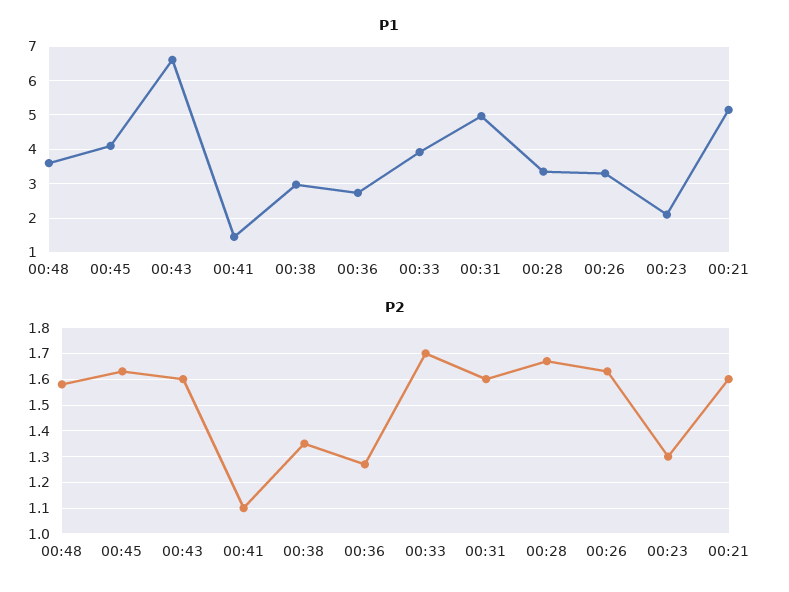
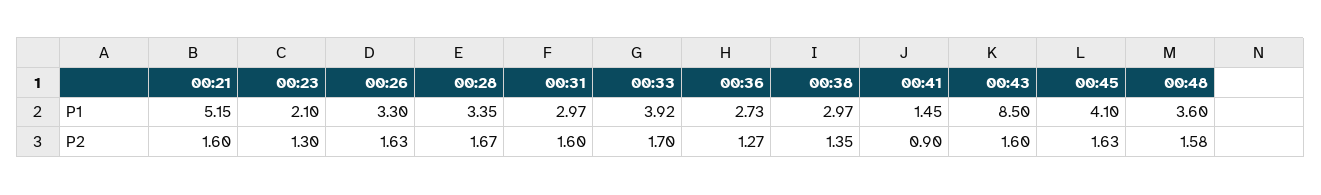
P1, 00:43: 6.6 -> 8.5
P1, 00:31: 5 -> 2.97
P2, 00:41: 1.1 -> 0.9

